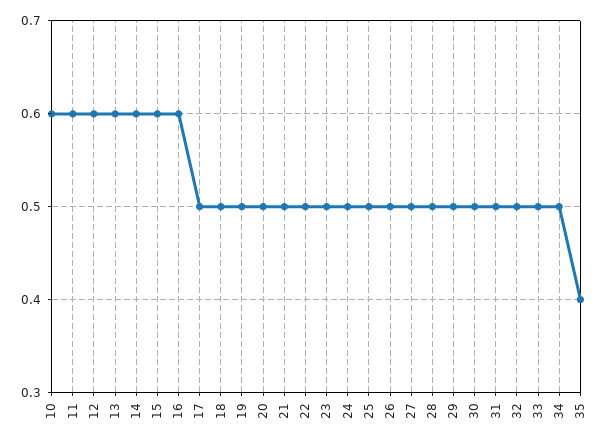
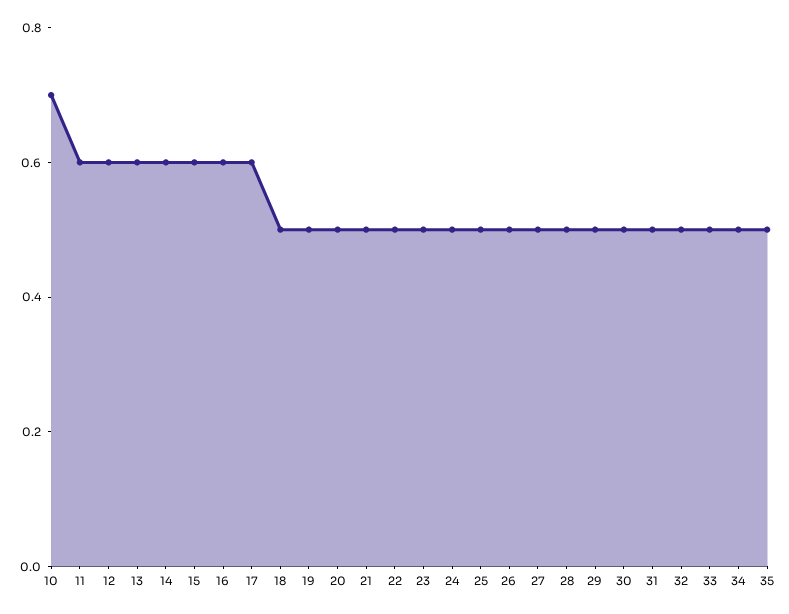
10: 0.6 -> 0.7
17: 0.5 -> 0.6
35: 0.4 -> 0.5

